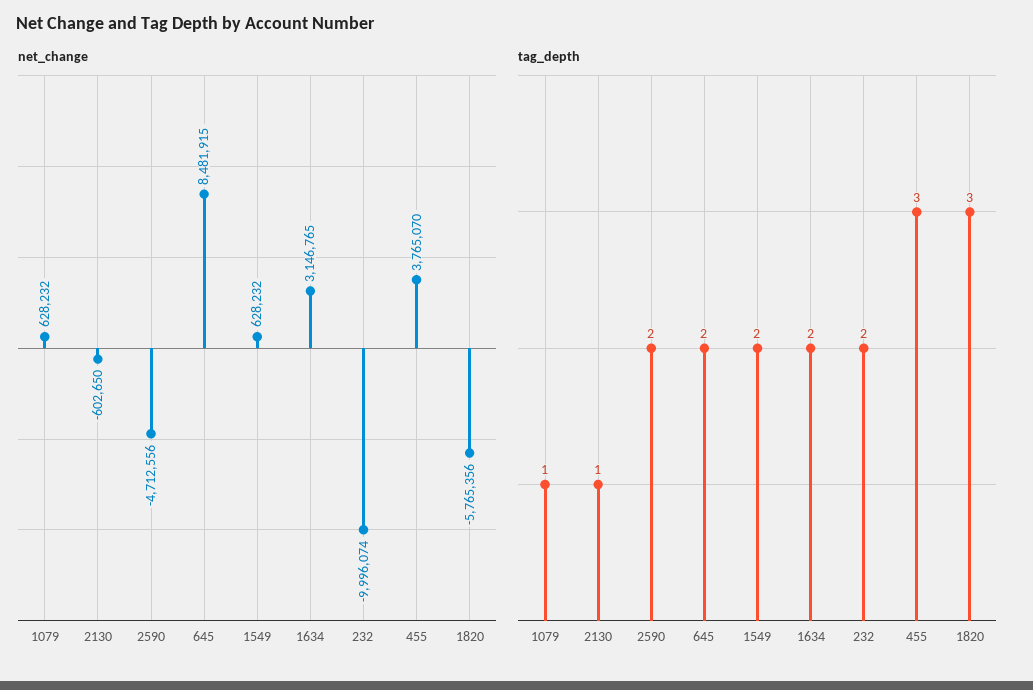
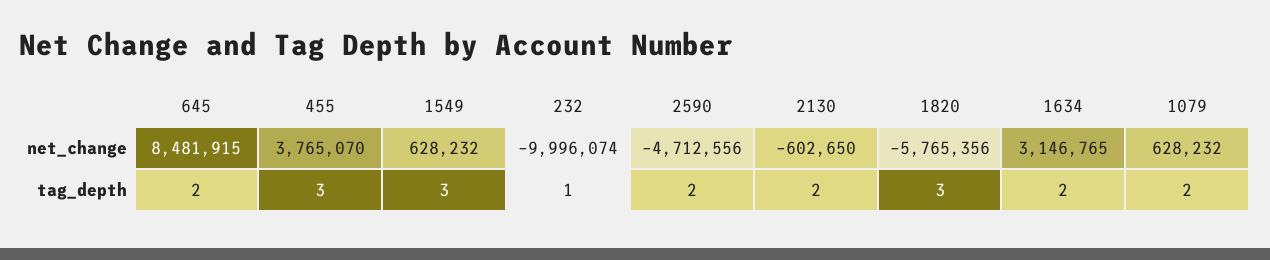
tag_depth, 1079: 1 -> 2
tag_depth, 2130: 1 -> 2
tag_depth, 1549: 2 -> 3
tag_depth, 232: 2 -> 1

